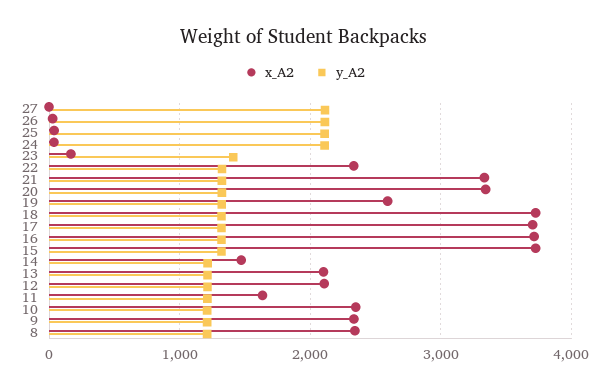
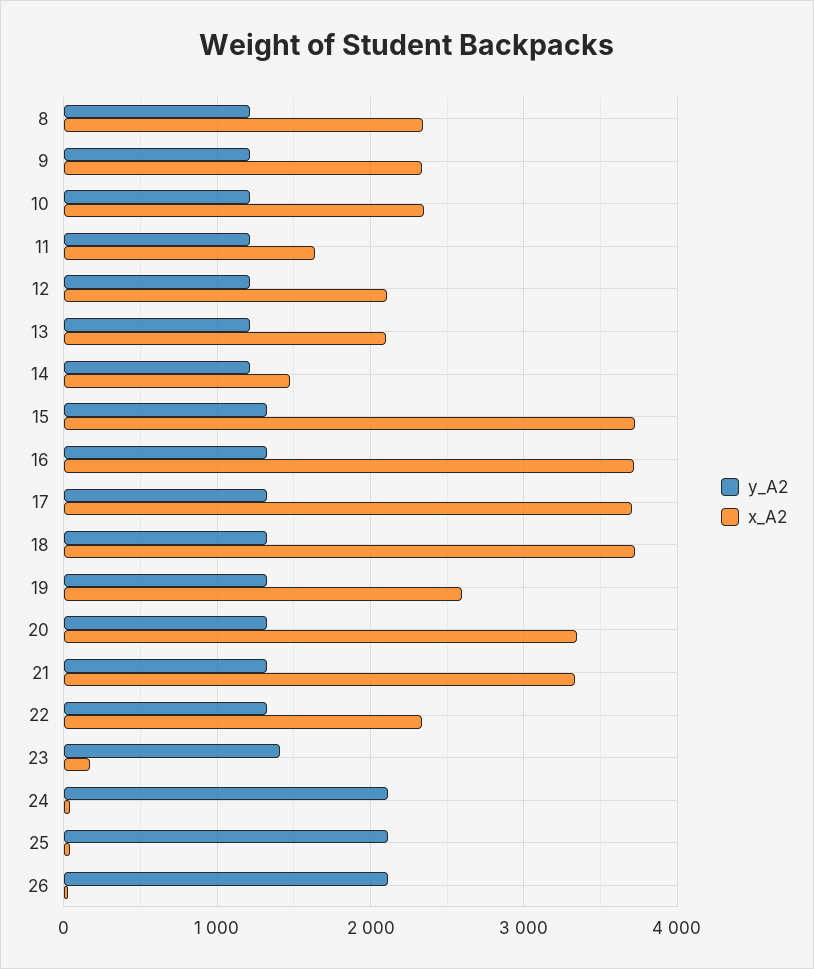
x_A2, 27: 0 -> none
y_A2, 27: 2100 -> none

